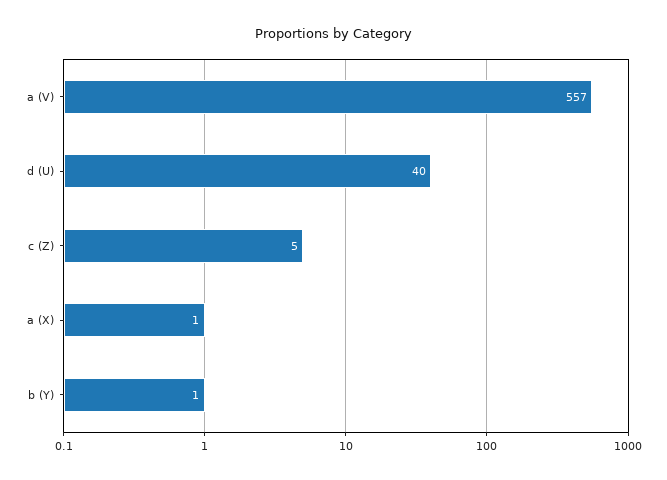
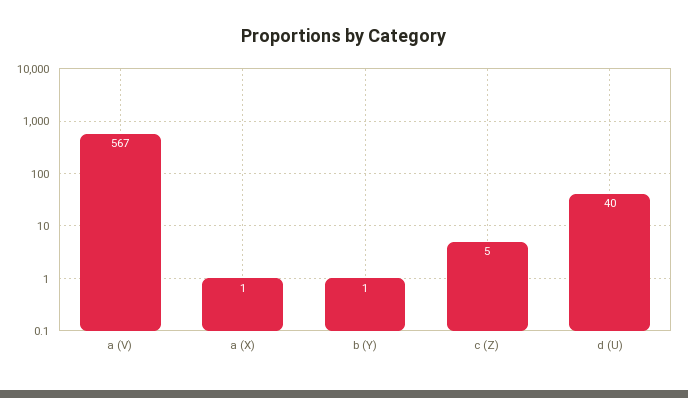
a (V): 557 -> 567

